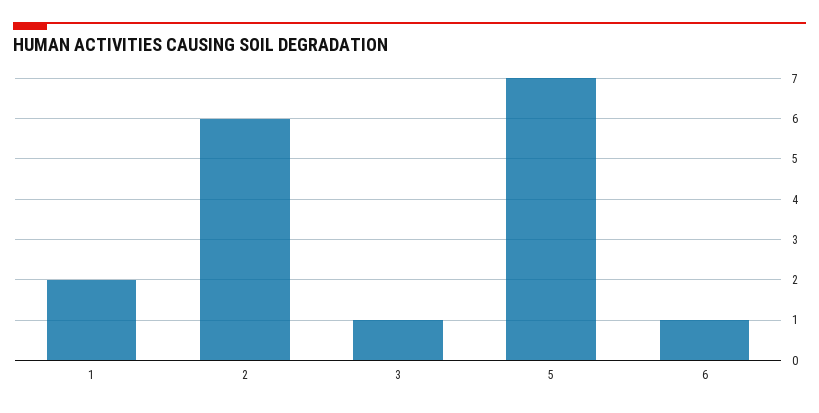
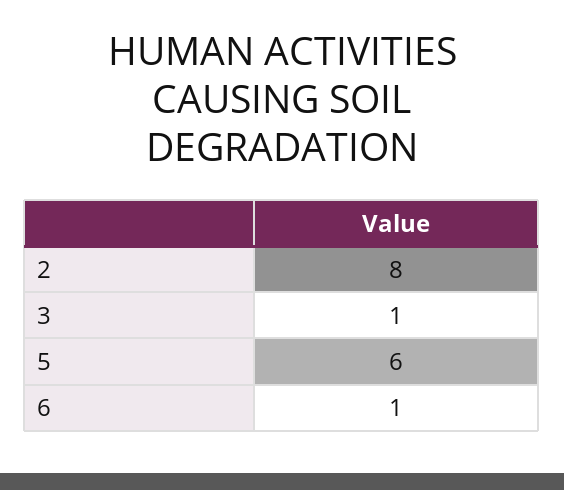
1: 2 -> none
2: 6 -> 8
5: 7 -> 6

